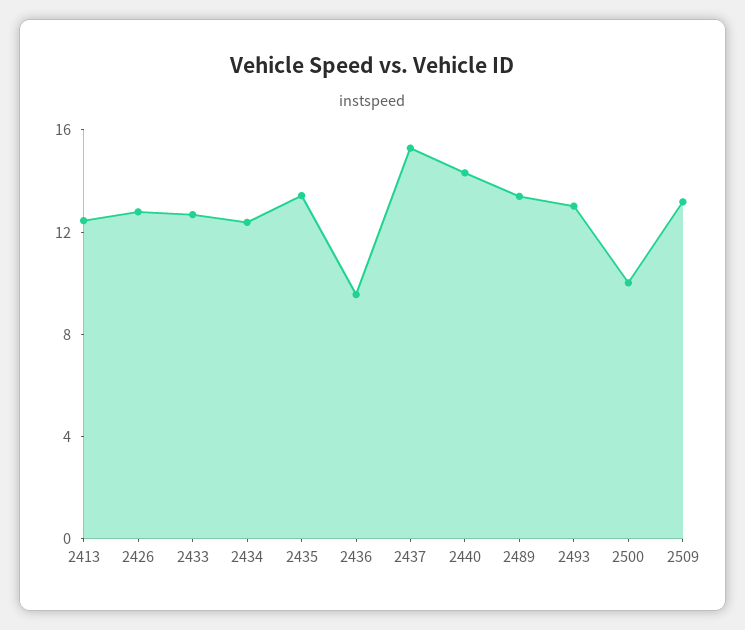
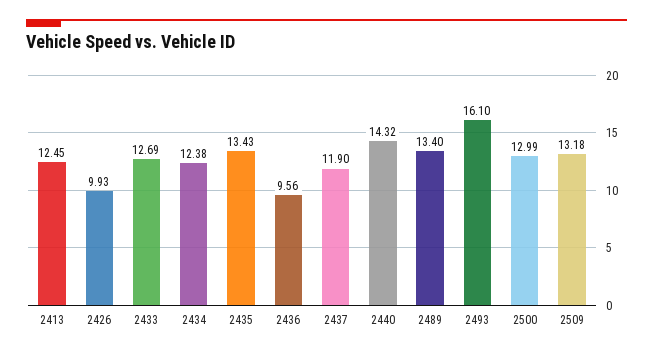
2426: 13 -> 9.93
2437: 15 -> 11.9
2493: 13 -> 16.1
2500: 10 -> 12.99

